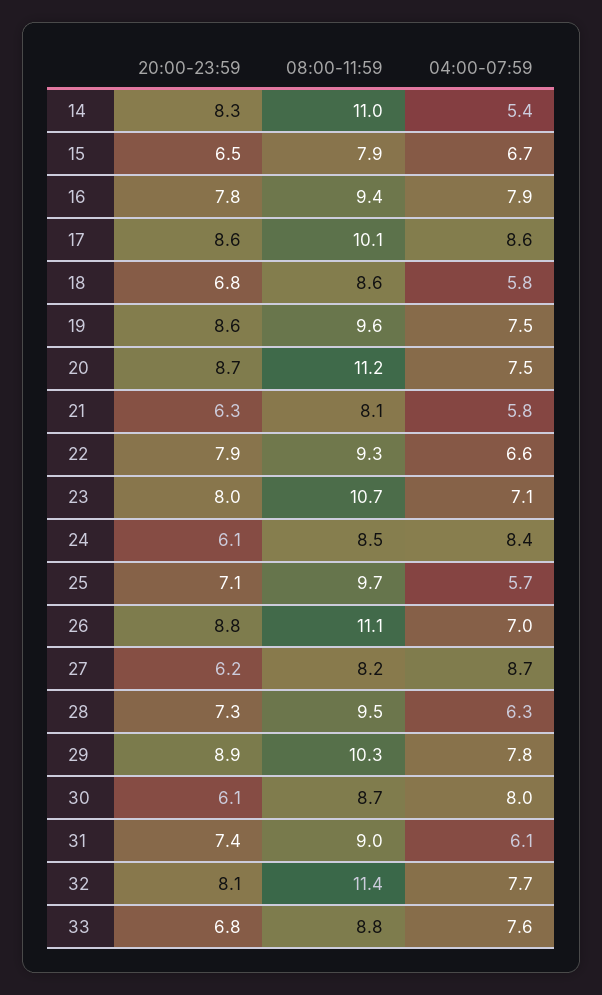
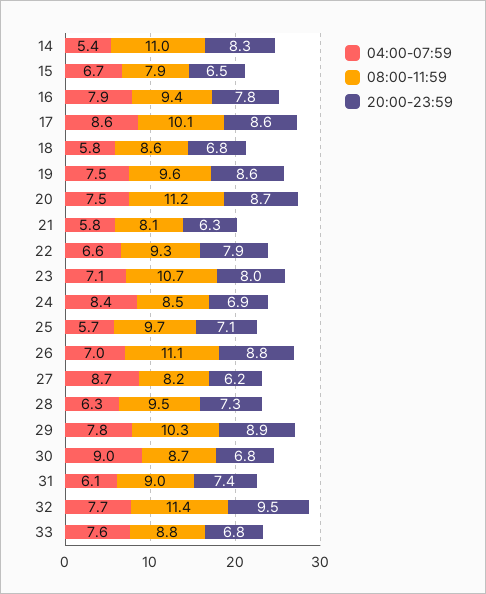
20:00-23:59, 24: 6.1 -> 6.9
20:00-23:59, 30: 6.1 -> 6.8
04:00-07:59, 30: 8 -> 9
20:00-23:59, 32: 8.1 -> 9.5

